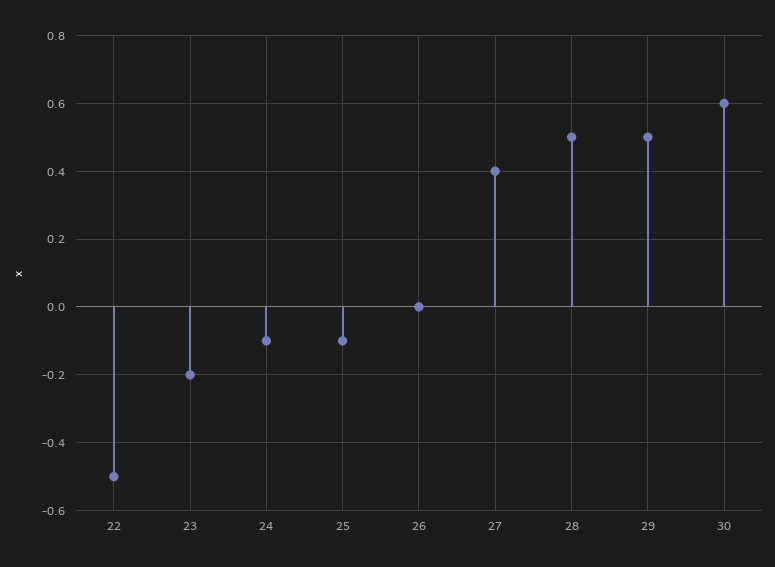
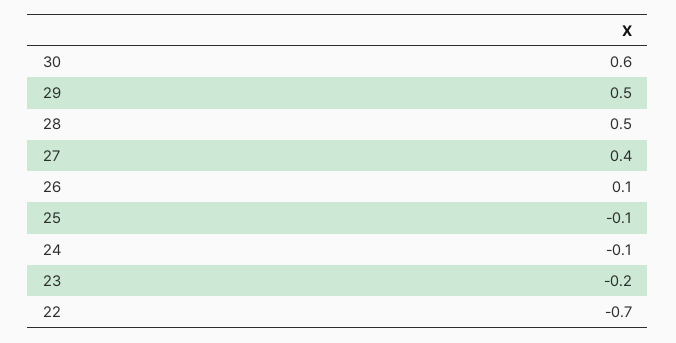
22: -0.5 -> -0.7
26: 0 -> 0.1

